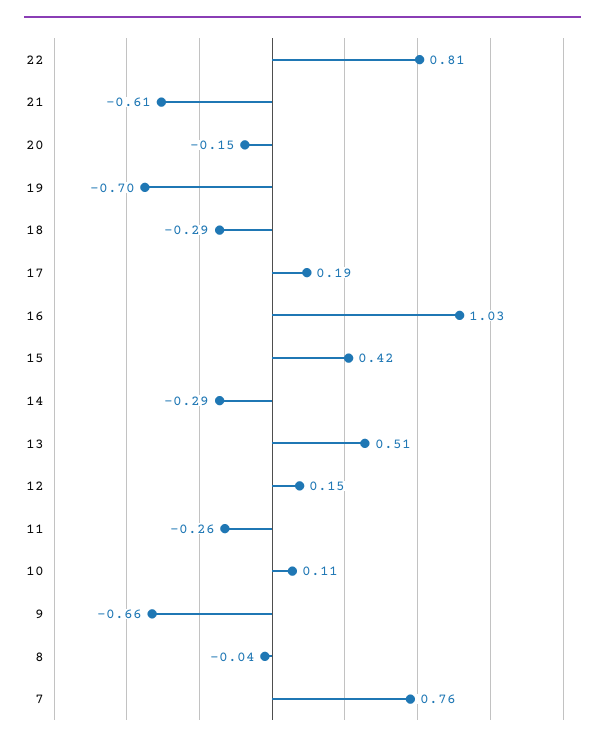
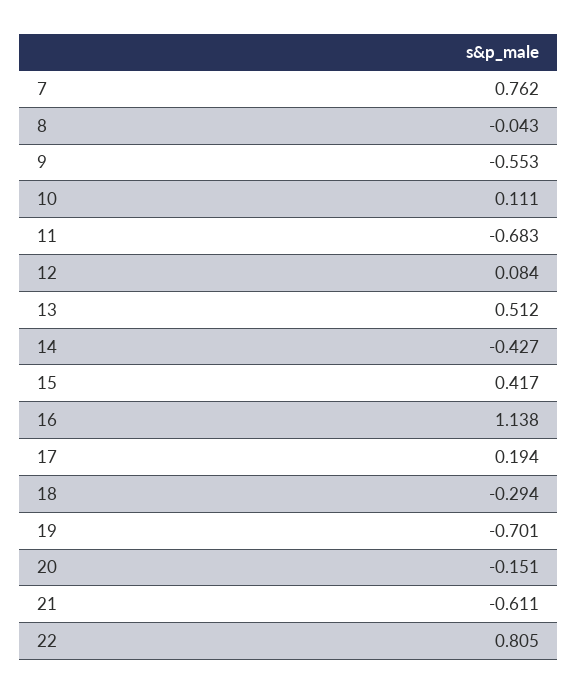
16: 1.03 -> 1.138
14: -0.29 -> -0.427
12: 0.15 -> 0.084
11: -0.26 -> -0.683
9: -0.66 -> -0.553

